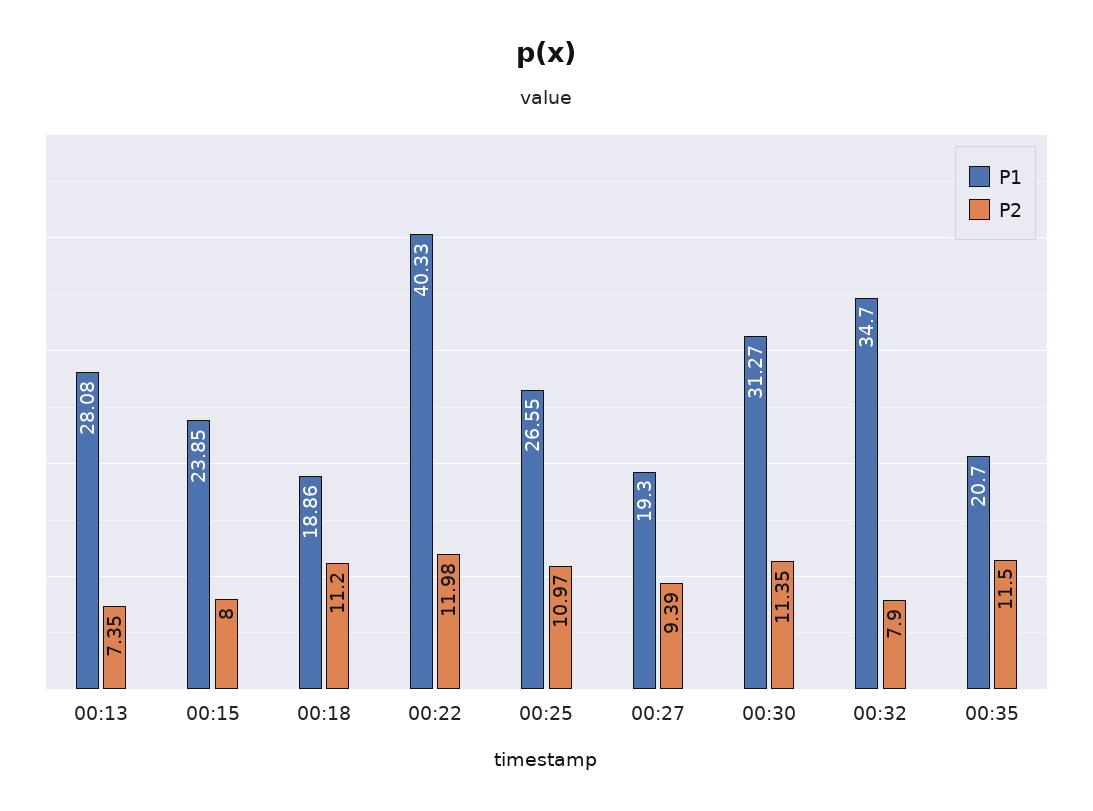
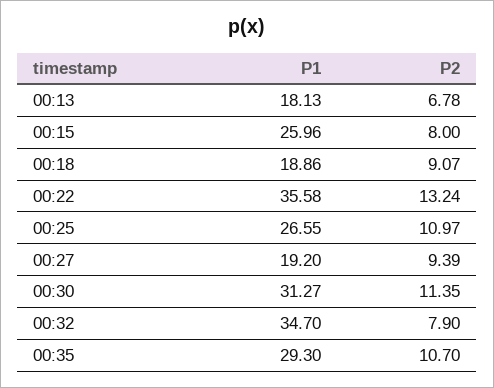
P1, 00:13: 28.08 -> 18.13
P2, 00:13: 7.35 -> 6.78
P1, 00:15: 23.85 -> 25.96
P2, 00:18: 11.2 -> 9.07
P1, 00:22: 40.33 -> 35.58
P2, 00:22: 11.98 -> 13.24
P1, 00:27: 19.3 -> 19.2
P1, 00:35: 20.7 -> 29.3
P2, 00:35: 11.5 -> 10.7

